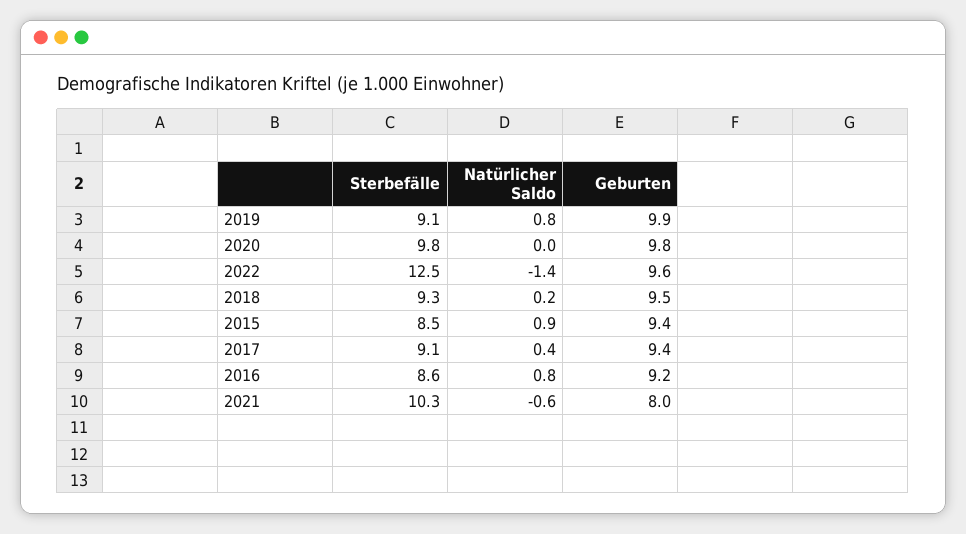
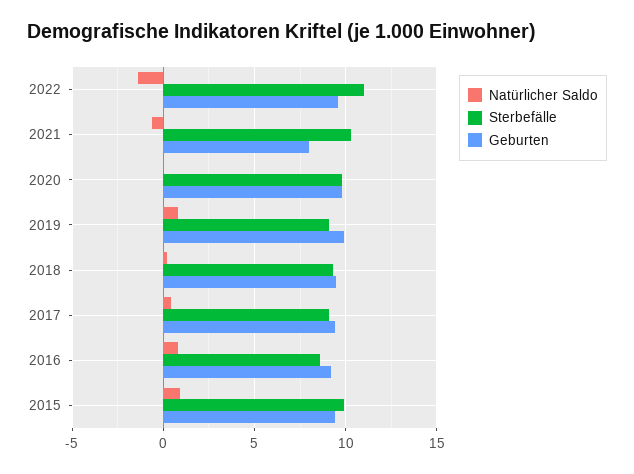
Sterbefälle, 2022: 12.5 -> 11
Sterbefälle, 2015: 8.5 -> 10

